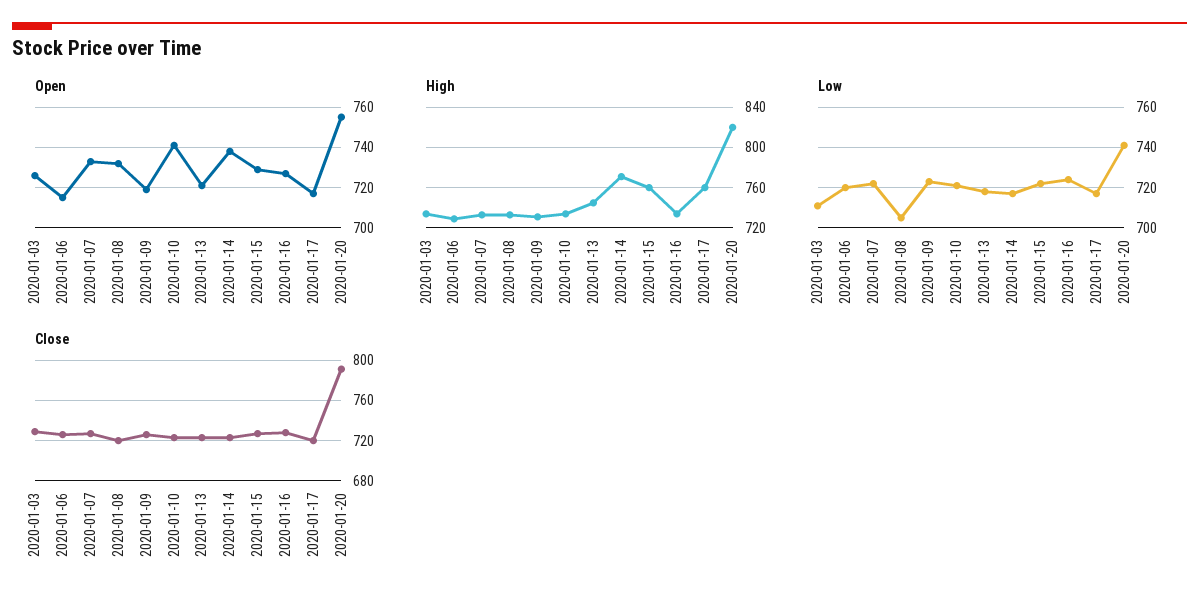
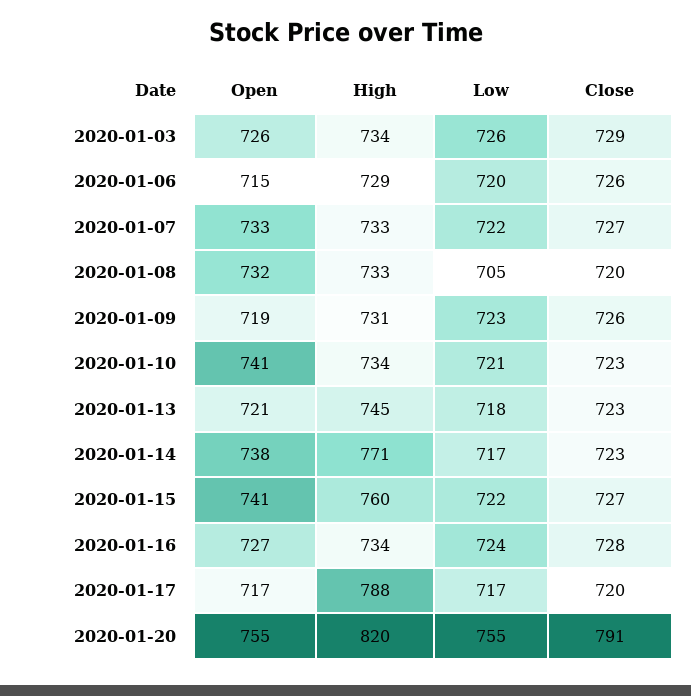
Open, 2020-01-15: 730 -> 741
High, 2020-01-17: 760 -> 788
Low, 2020-01-03: 710 -> 726
Low, 2020-01-20: 740 -> 755

